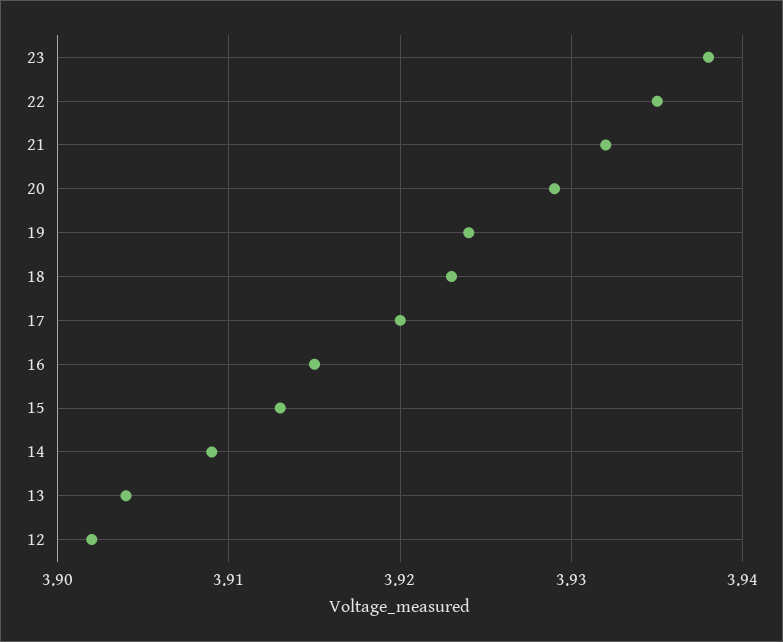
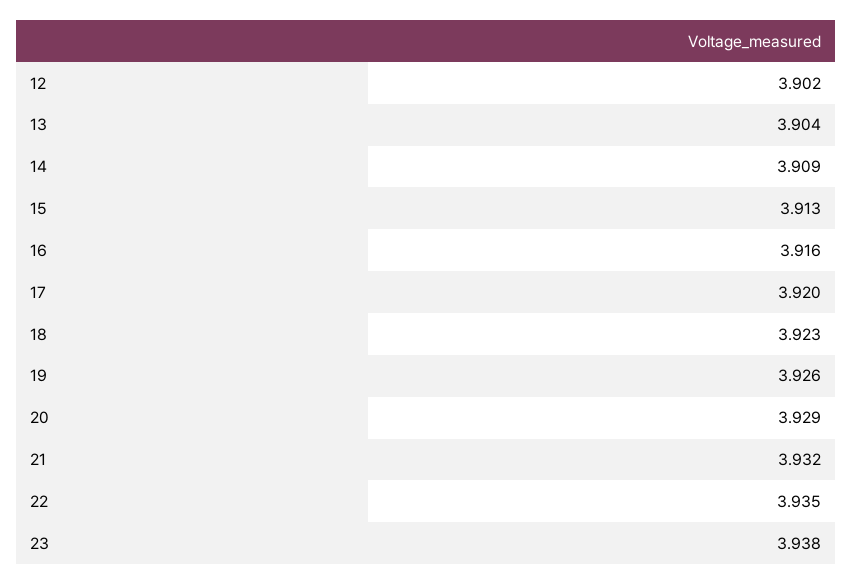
19: 3.924 -> 3.926
16: 3.915 -> 3.916

